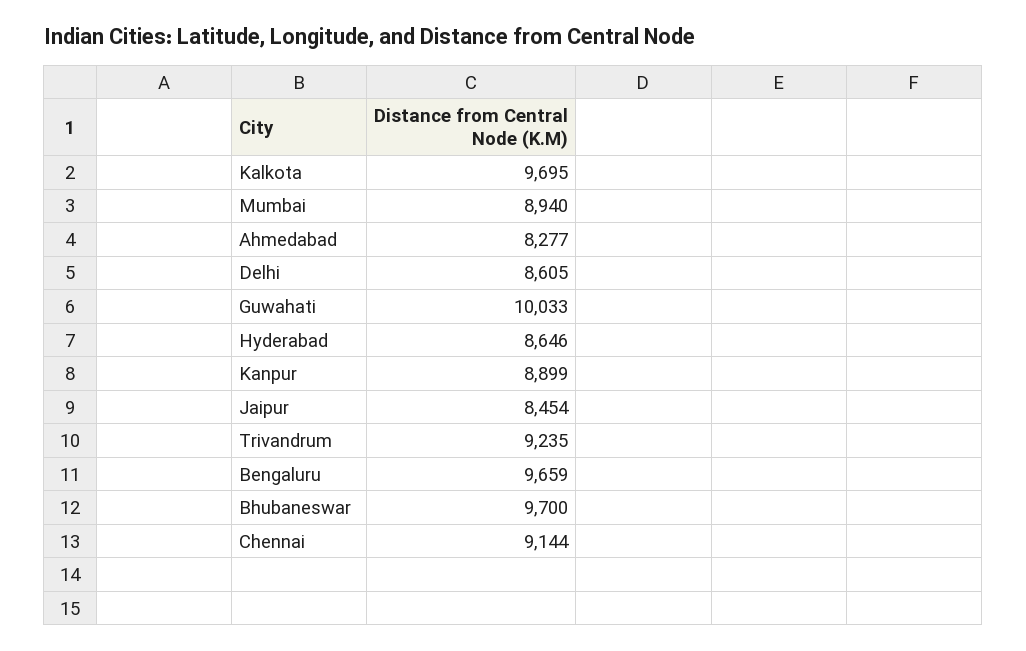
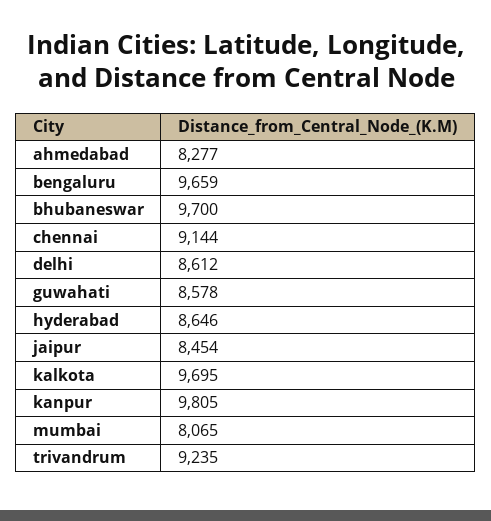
Mumbai: 8940 -> 8065
Delhi: 8605 -> 8612
Guwahati: 10033 -> 8578
Kanpur: 8899 -> 9805

